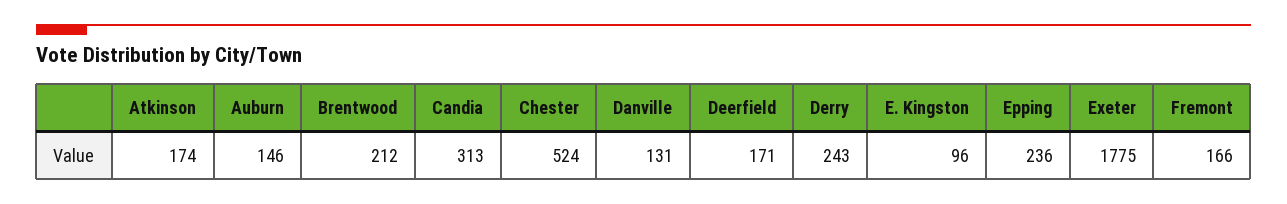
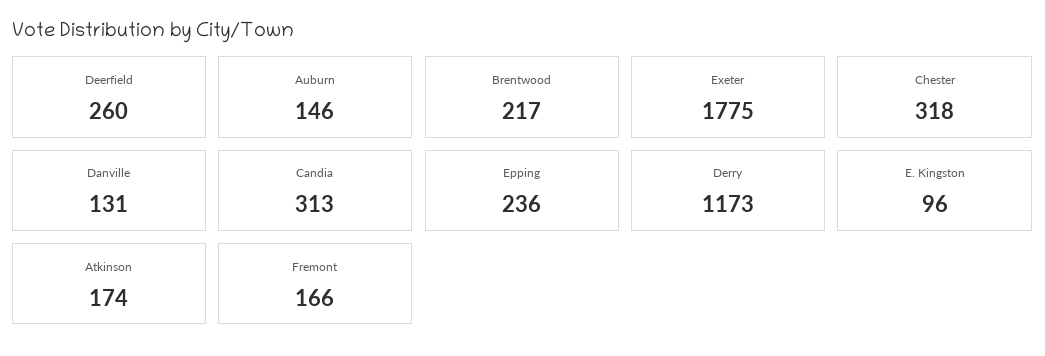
Brentwood: 212 -> 217
Chester: 524 -> 318
Deerfield: 171 -> 260
Derry: 243 -> 1173

